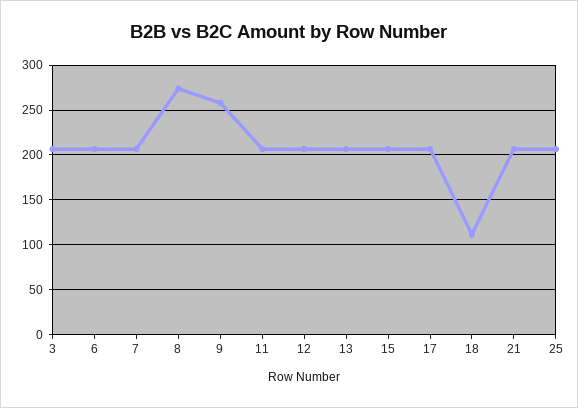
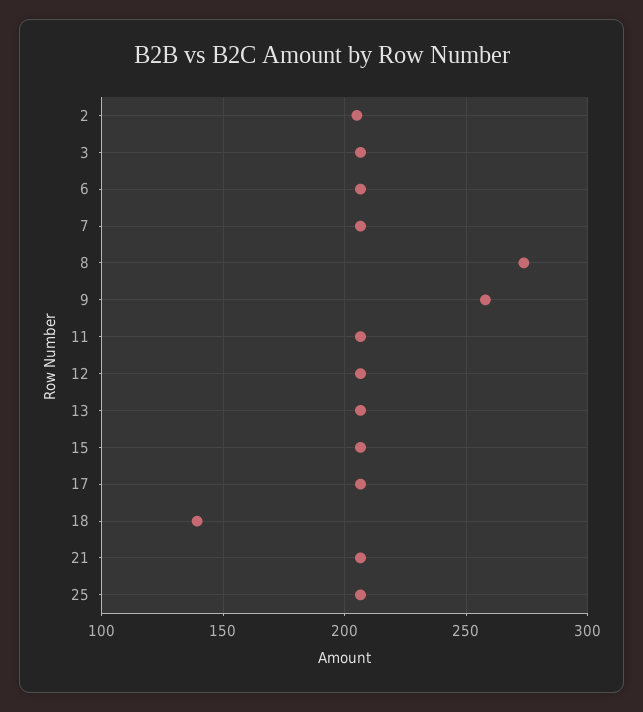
18: 110 -> 140
2: none -> 205

